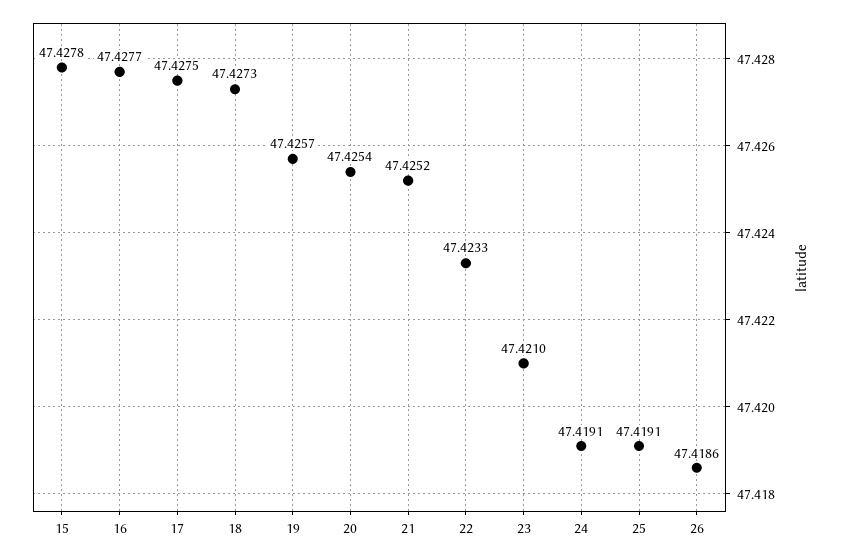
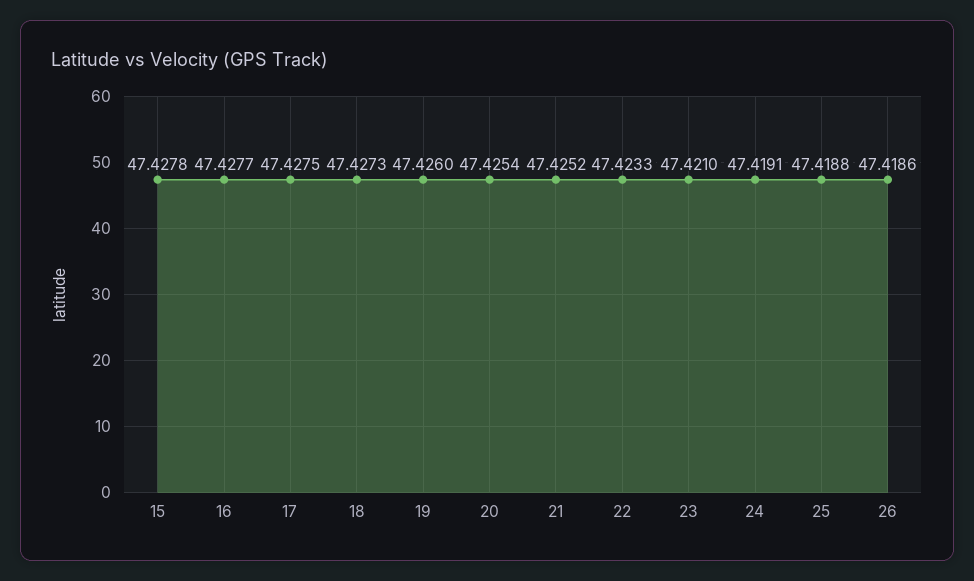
19: 47.4257 -> 47.426
25: 47.4191 -> 47.4188

